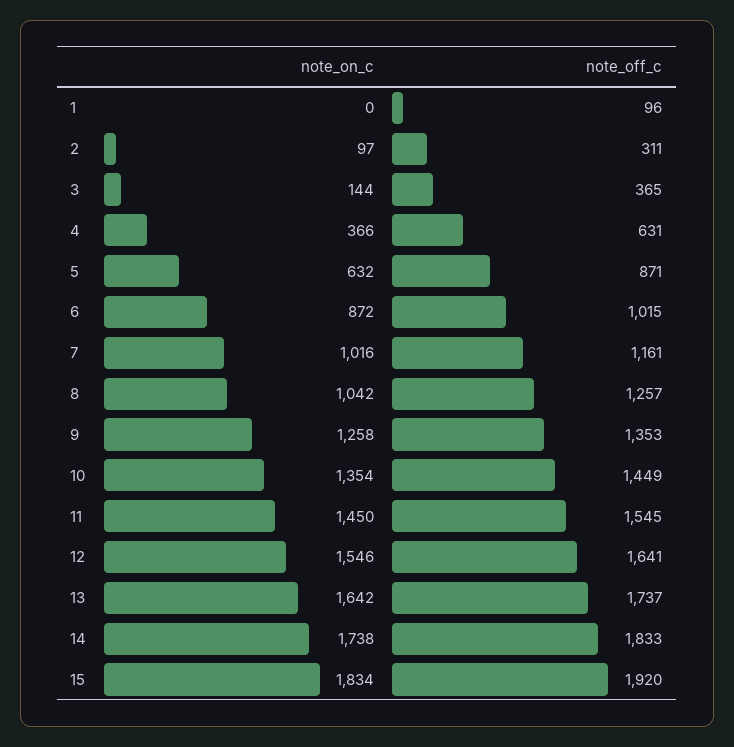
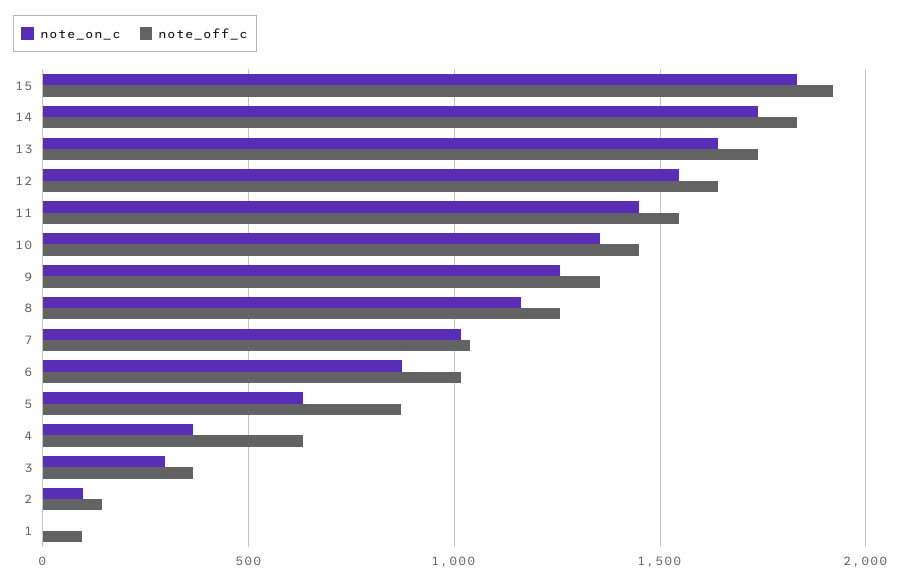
note_off_c, 2: 311 -> 150
note_on_c, 3: 144 -> 300
note_off_c, 7: 1161 -> 1050
note_on_c, 8: 1042 -> 1150

